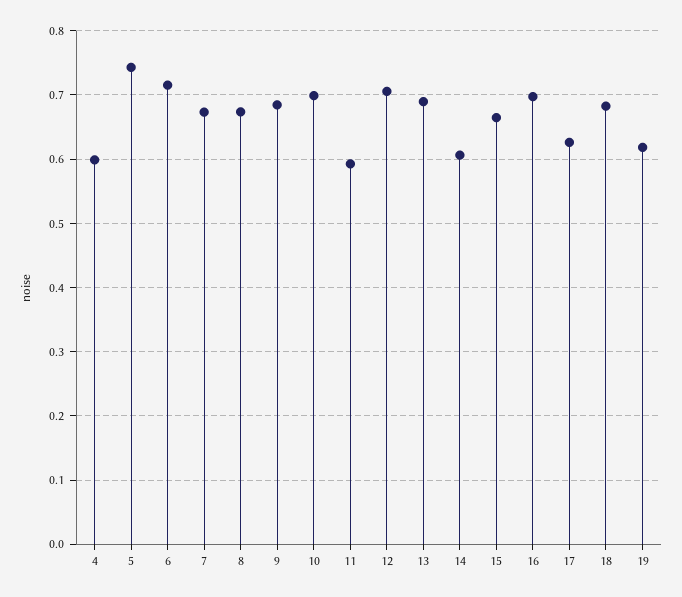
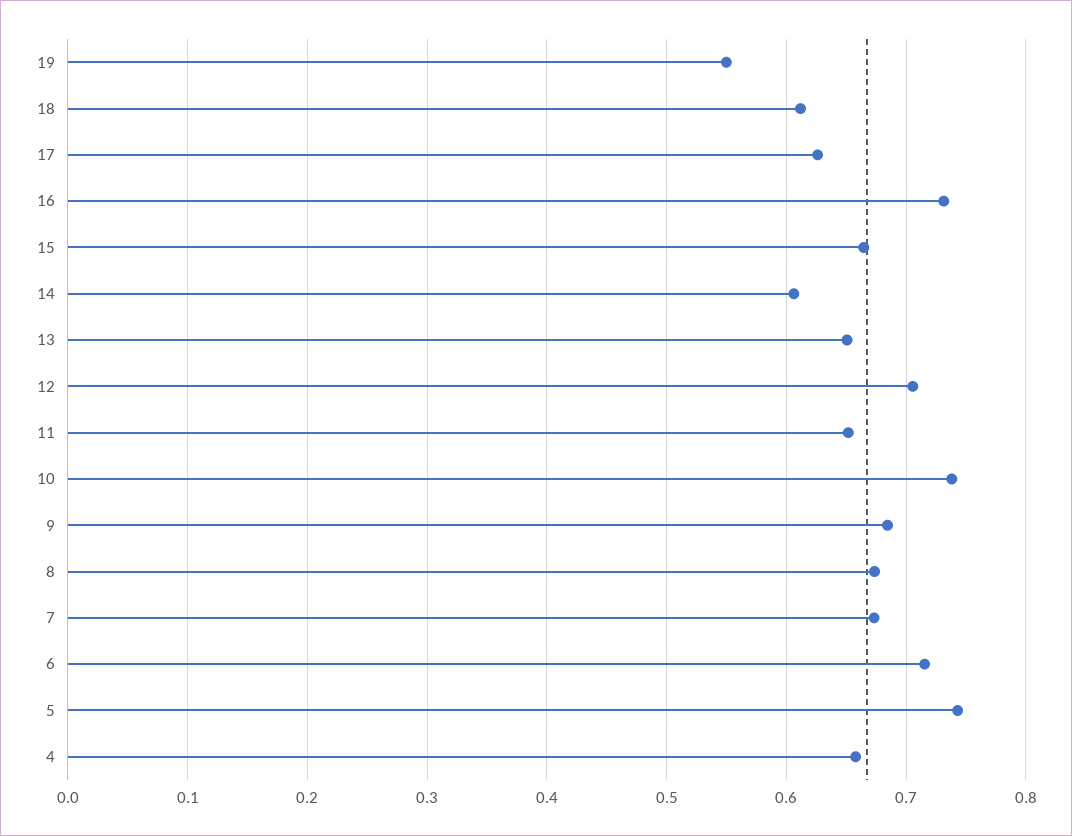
4: 0.6 -> 0.66
10: 0.7 -> 0.74
11: 0.59 -> 0.65
13: 0.69 -> 0.65
16: 0.7 -> 0.73
18: 0.68 -> 0.61
19: 0.62 -> 0.55

